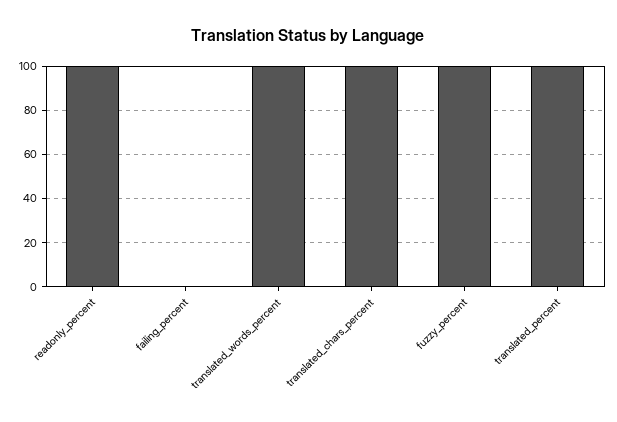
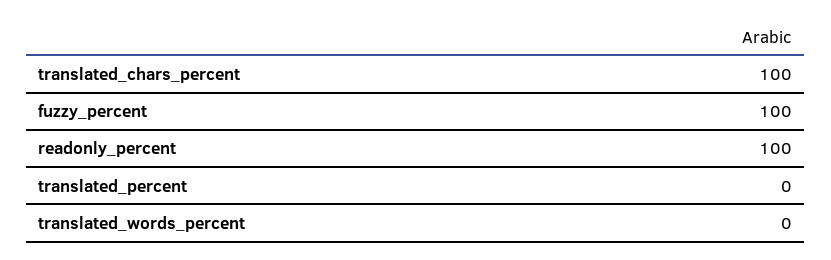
failing_percent: 0 -> none
translated_words_percent: 100 -> 0
translated_percent: 100 -> 0

